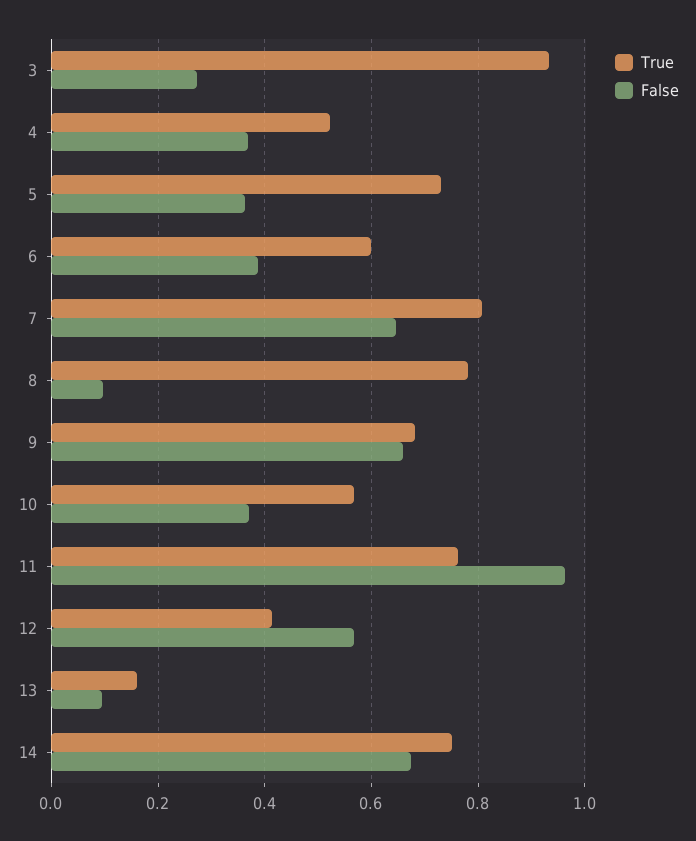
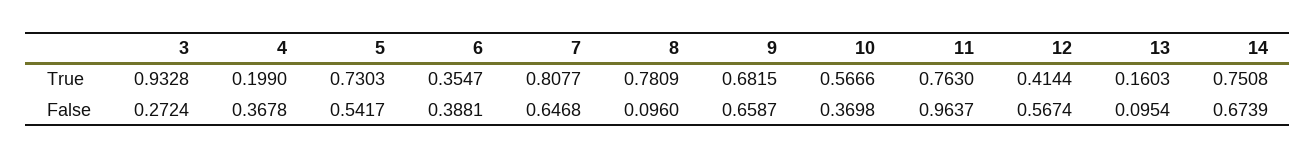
True, 4: 0.52 -> 0.199
False, 5: 0.36 -> 0.5417
True, 6: 0.6 -> 0.3547

